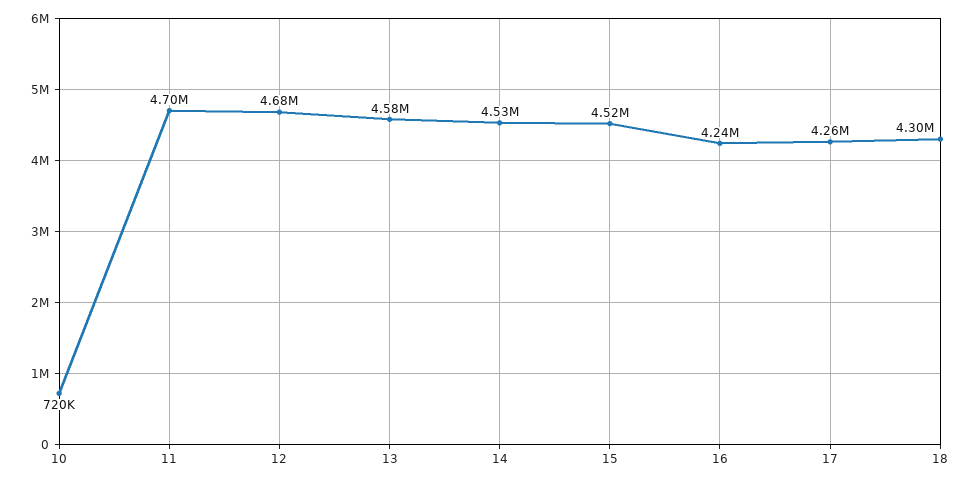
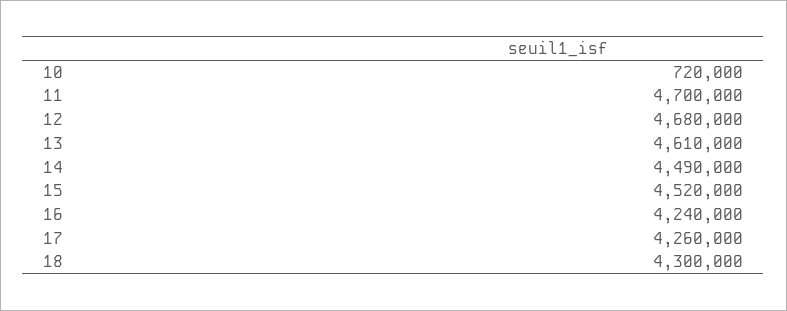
13: 4580000 -> 4610000
14: 4530000 -> 4490000

